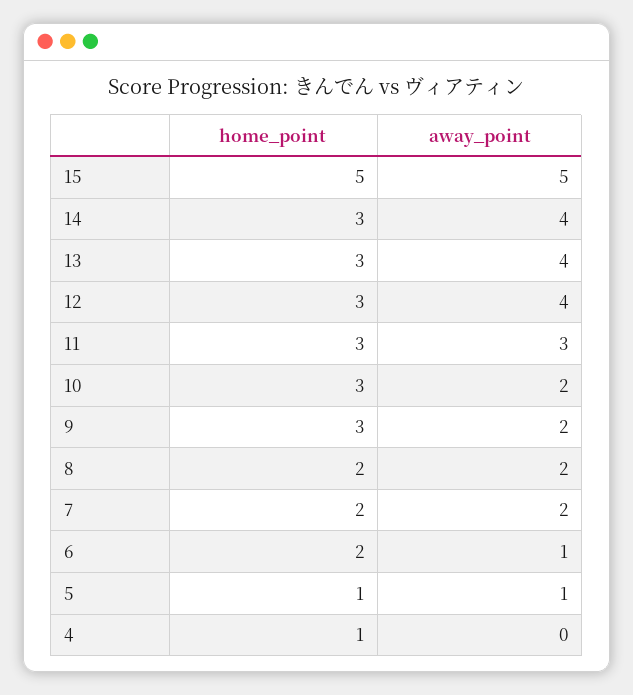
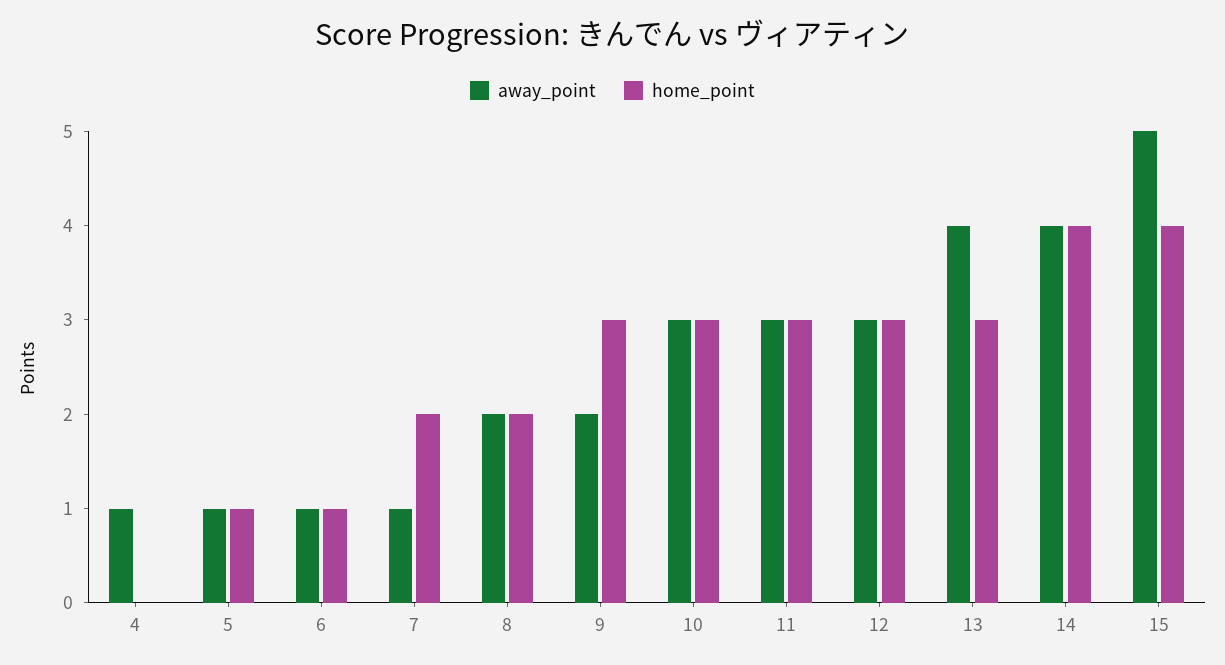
home_point, 15: 5 -> 4
home_point, 14: 3 -> 4
away_point, 12: 4 -> 3
away_point, 10: 2 -> 3
away_point, 7: 2 -> 1
home_point, 6: 2 -> 1
home_point, 4: 1 -> 0
away_point, 4: 0 -> 1

